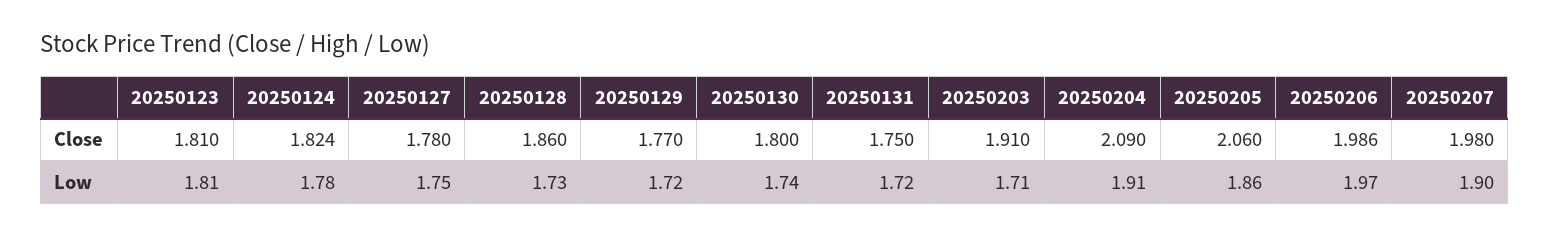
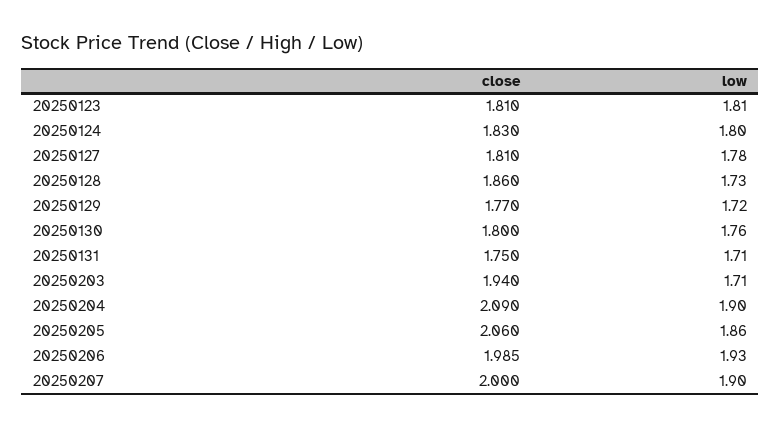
20250124, Close: 1.824 -> 1.83
20250127, Close: 1.78 -> 1.81
20250203, Close: 1.91 -> 1.94
20250206, Close: 1.986 -> 1.985
20250207, Close: 1.98 -> 2
20250124, Low: 1.78 -> 1.8
20250127, Low: 1.75 -> 1.78
20250130, Low: 1.74 -> 1.76
20250131, Low: 1.72 -> 1.71
20250204, Low: 1.91 -> 1.9
20250206, Low: 1.97 -> 1.93

